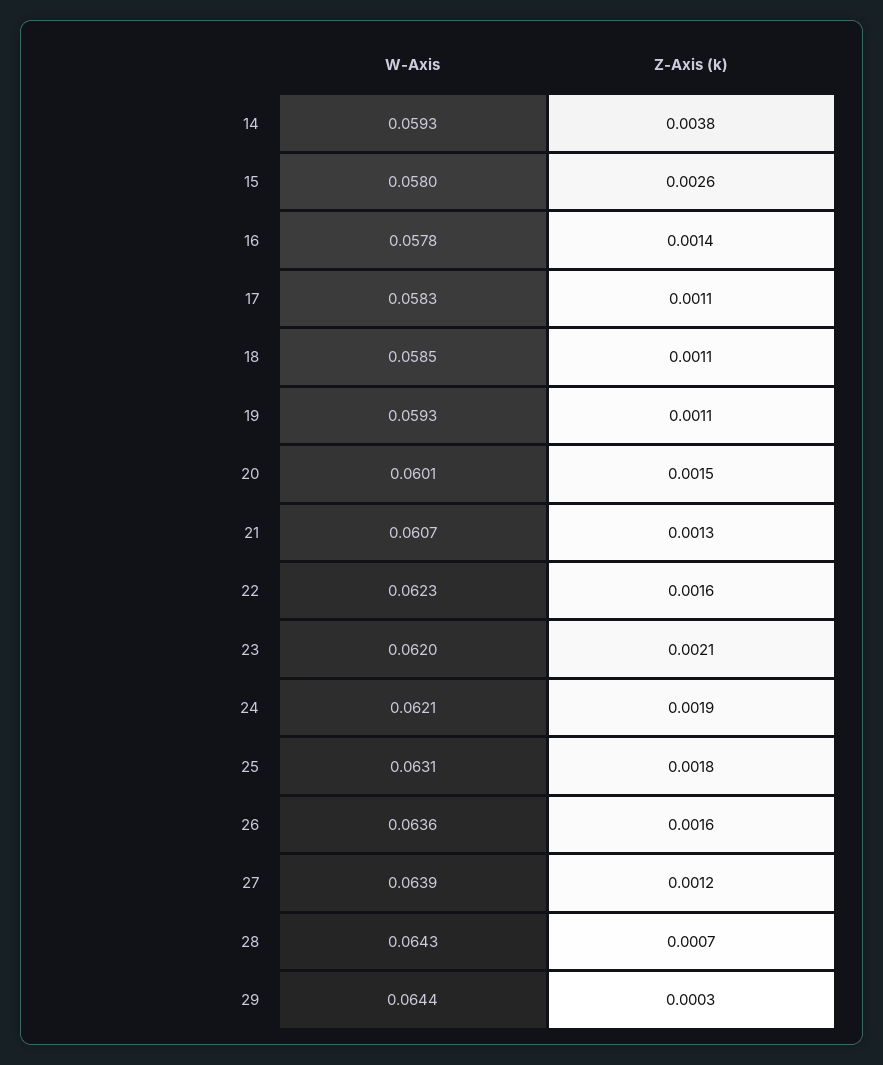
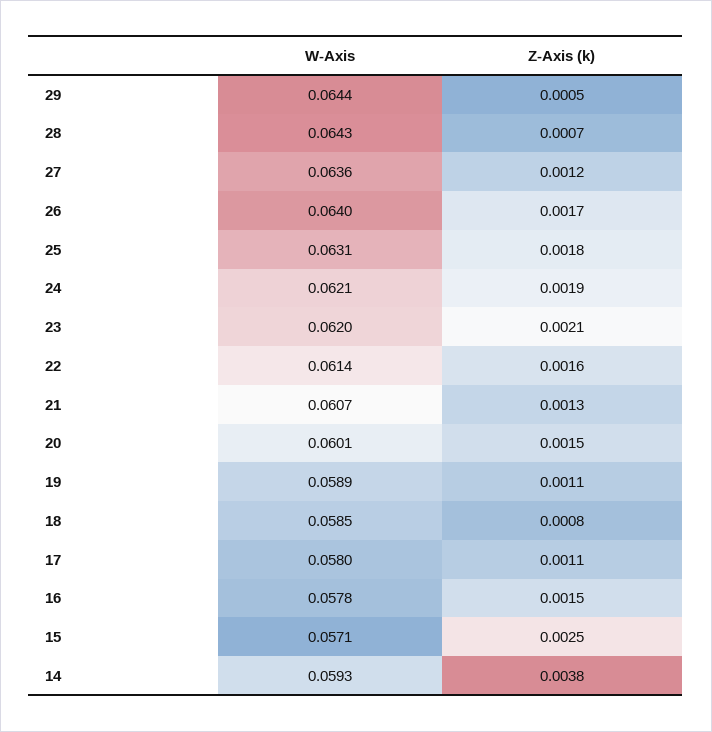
W-Axis, 15: 0.058 -> 0.0571
Z-Axis (k), 15: 0.0026 -> 0.0025
Z-Axis (k), 16: 0.0014 -> 0.0015
W-Axis, 17: 0.0583 -> 0.058
Z-Axis (k), 18: 0.0011 -> 0.0008
W-Axis, 19: 0.0593 -> 0.0589
W-Axis, 22: 0.0623 -> 0.0614
W-Axis, 26: 0.0636 -> 0.064
Z-Axis (k), 26: 0.0016 -> 0.0017
W-Axis, 27: 0.0639 -> 0.0636
Z-Axis (k), 29: 0.0003 -> 0.0005

